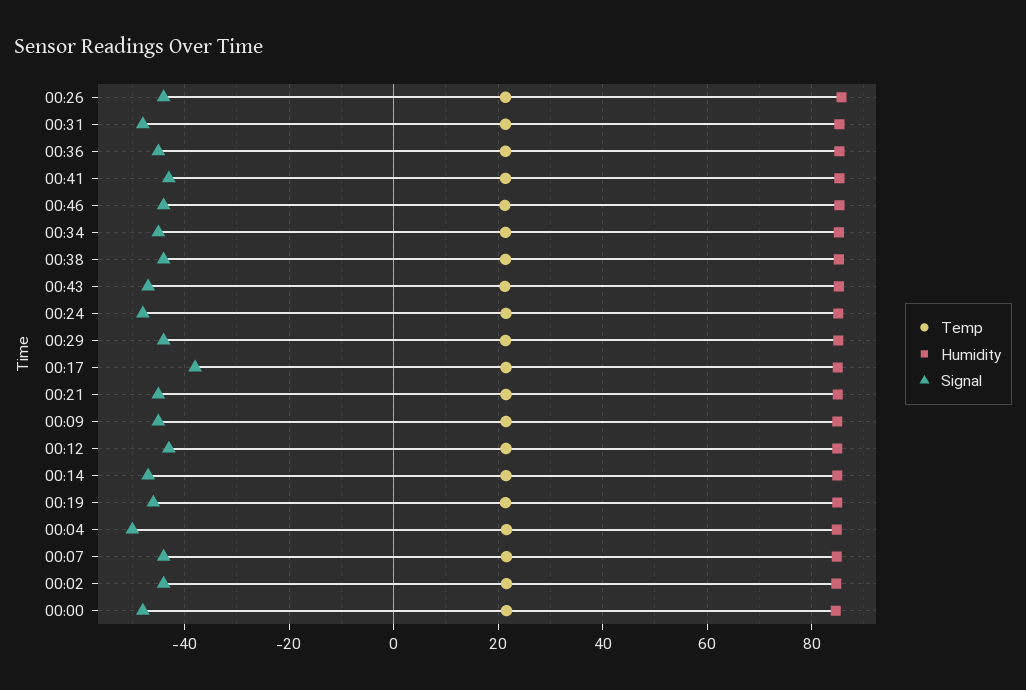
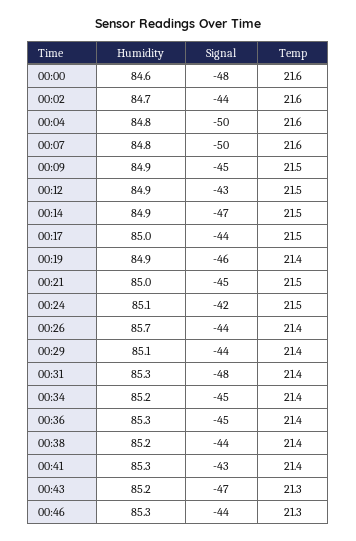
Signal, 00:24: -48 -> -42
Signal, 00:17: -38 -> -44
Signal, 00:07: -44 -> -50

